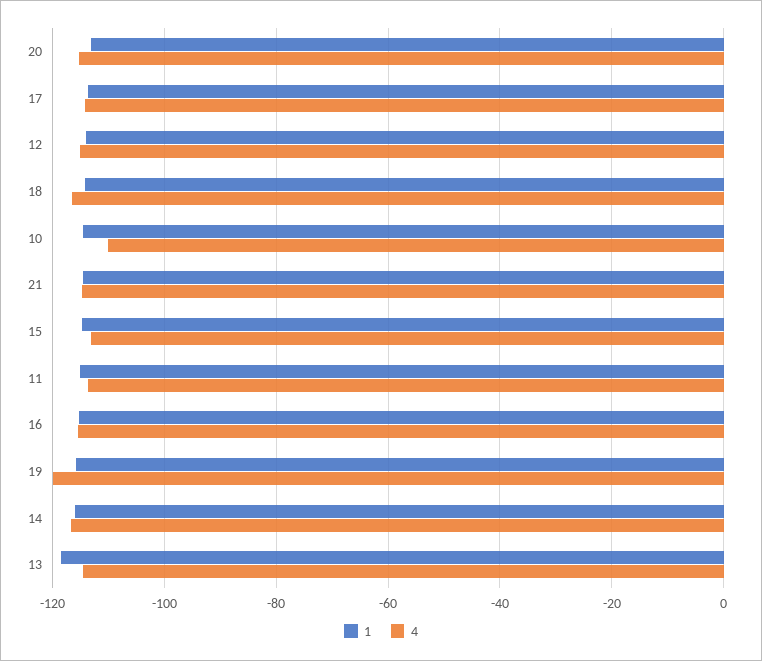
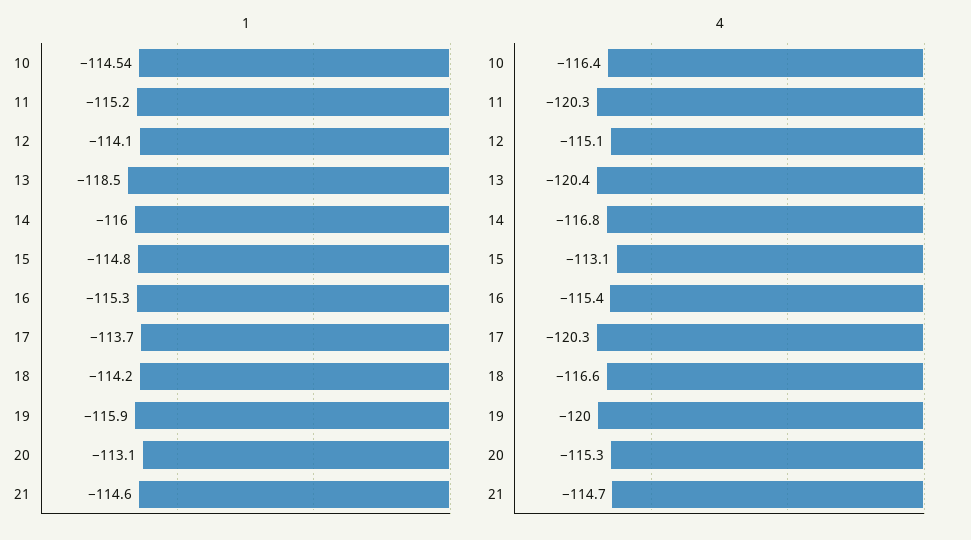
4, 17: -114 -> -120.3
4, 10: -110 -> -116.4
4, 11: -114 -> -120.3
4, 13: -114 -> -120.4

